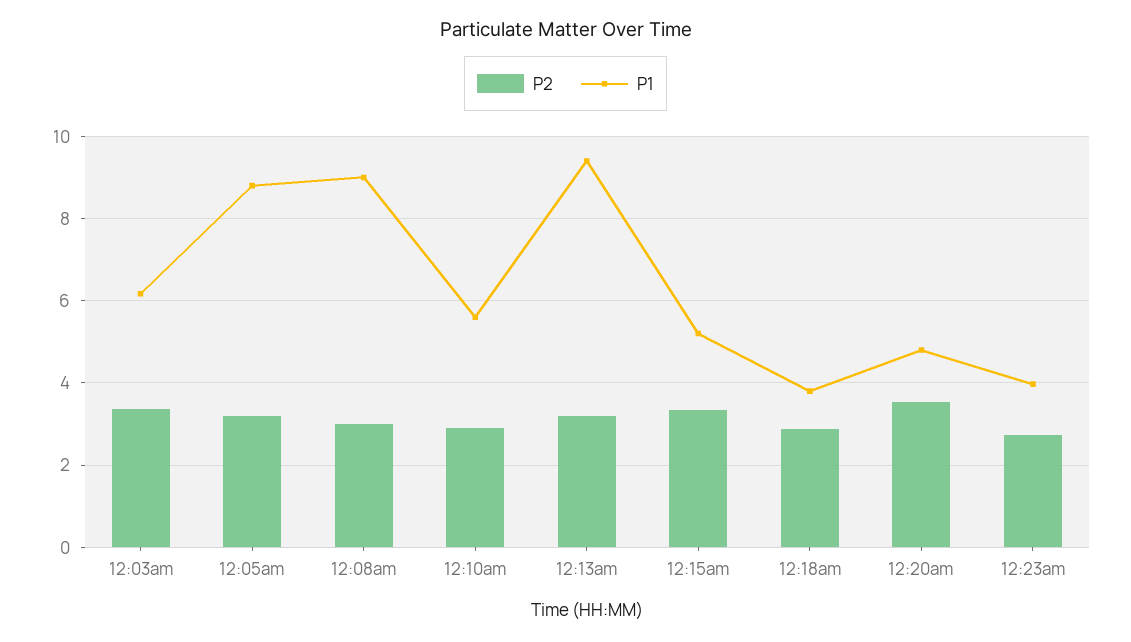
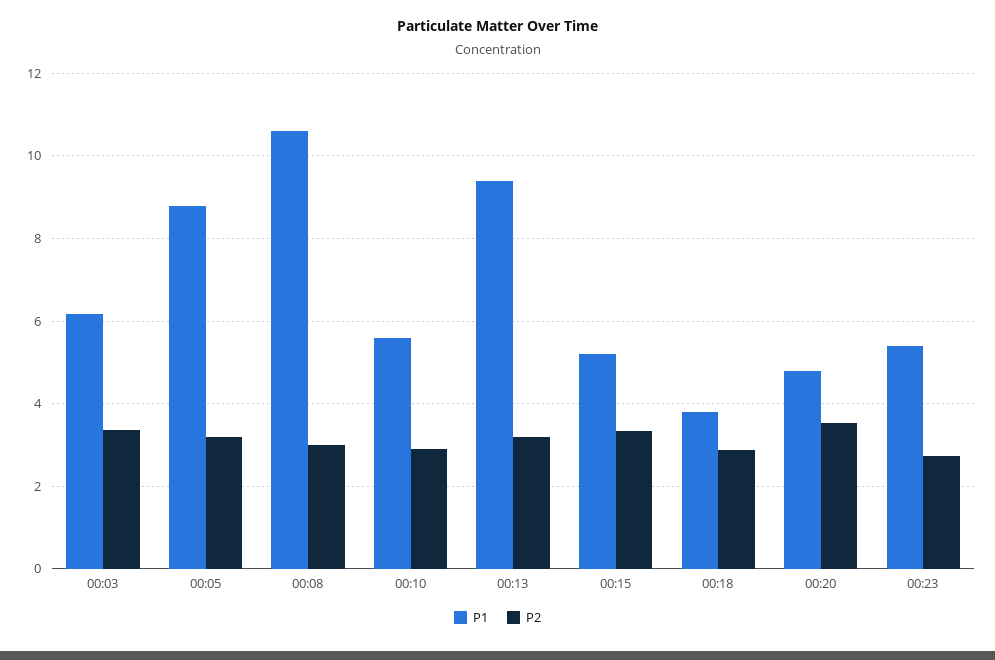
P1, 12:08am: 9 -> 10.6
P1, 12:23am: 4 -> 5.4

